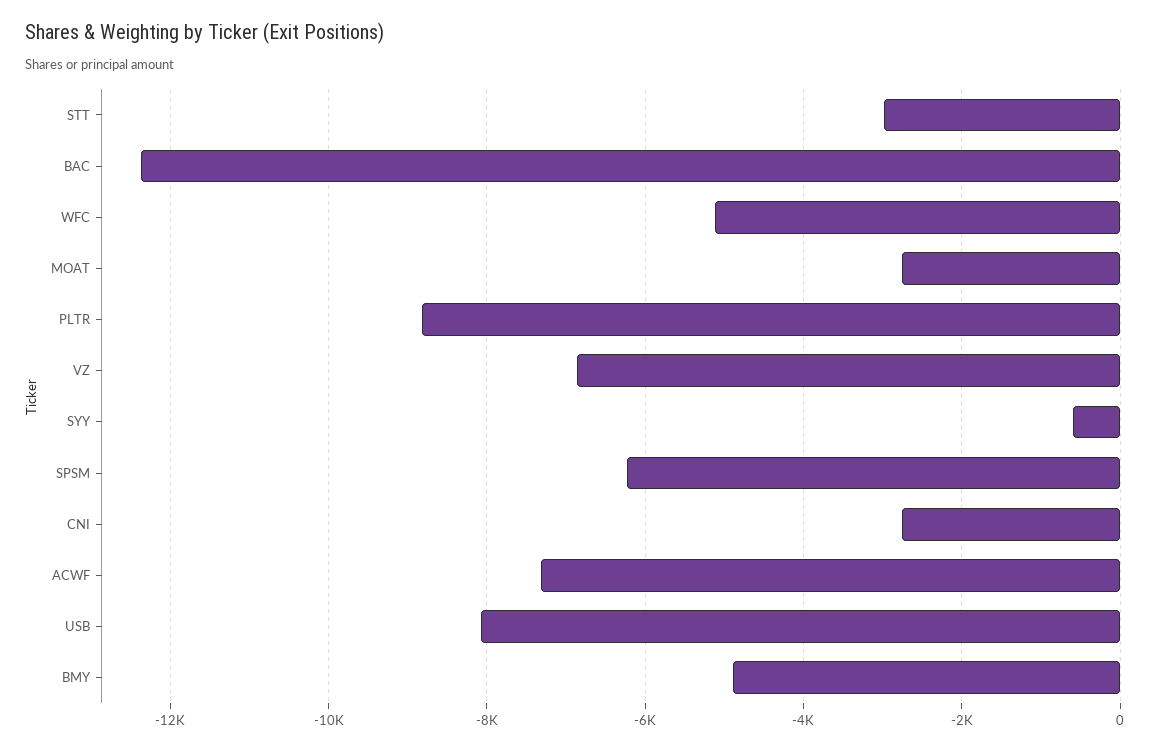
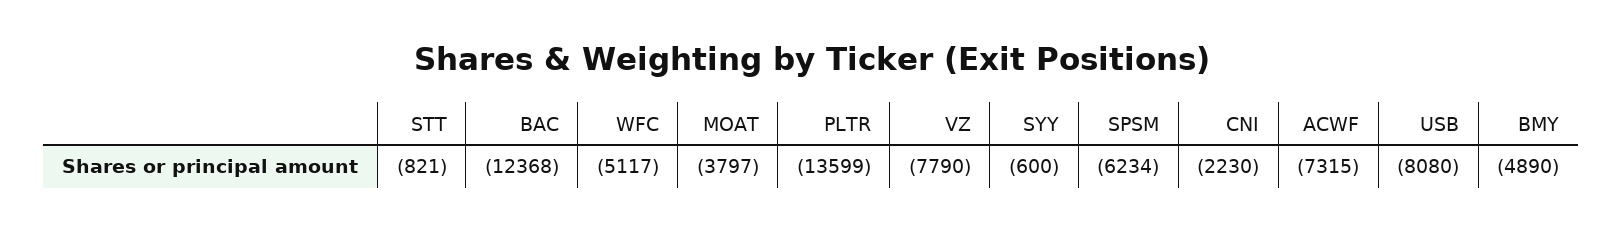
STT: -3000 -> -821
MOAT: -2800 -> -3797
PLTR: -8800 -> -13599
VZ: -6800 -> -7790
CNI: -2800 -> -2230

